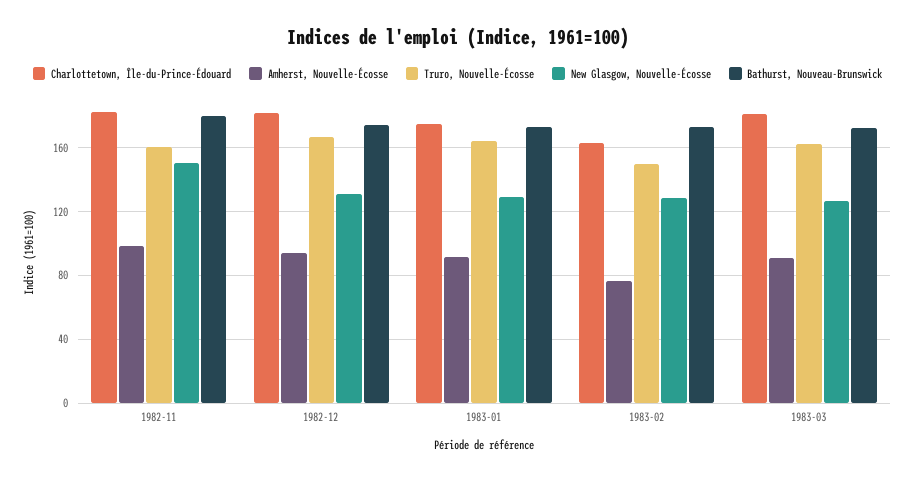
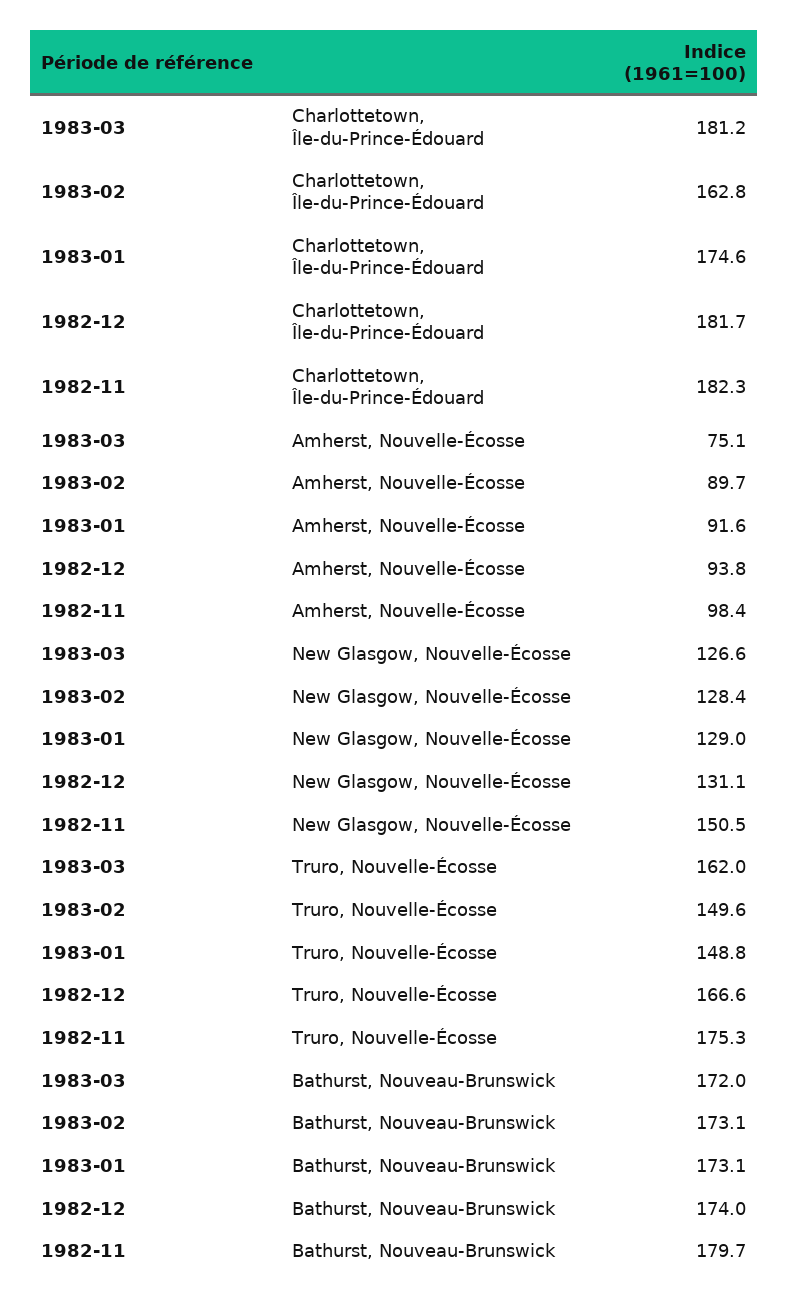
Truro, Nouvelle-Écosse, 1982-11: 160 -> 175.3
Truro, Nouvelle-Écosse, 1983-01: 165 -> 148.8
Amherst, Nouvelle-Écosse, 1983-02: 75 -> 89.7
Amherst, Nouvelle-Écosse, 1983-03: 90 -> 75.1

